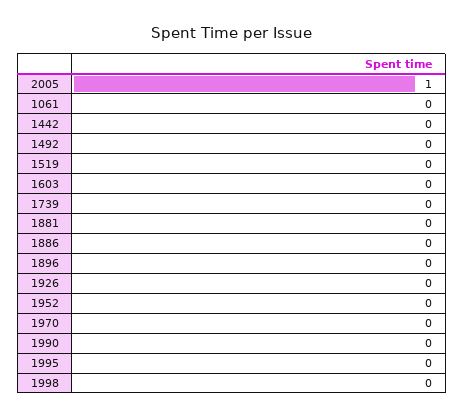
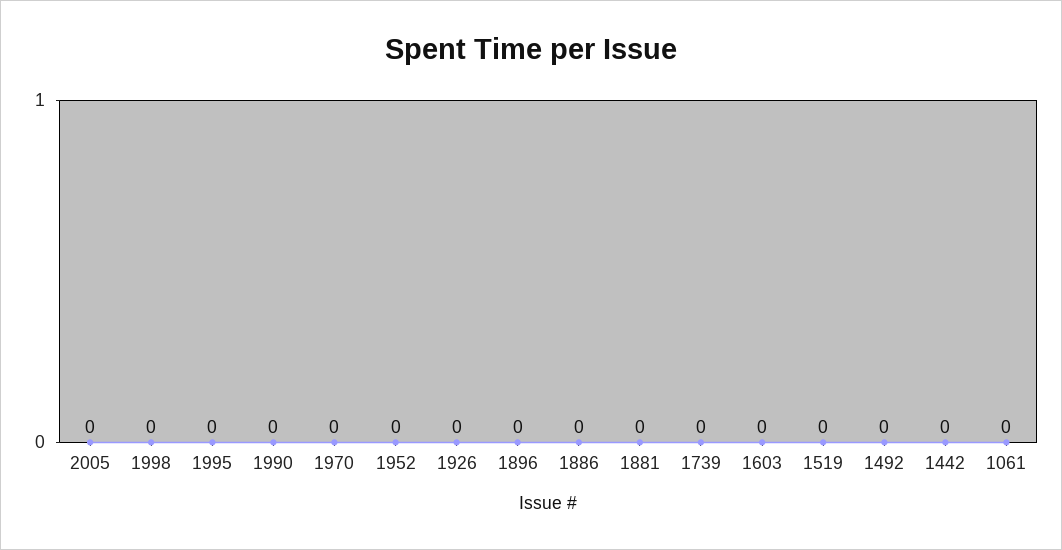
2005: 1 -> 0

